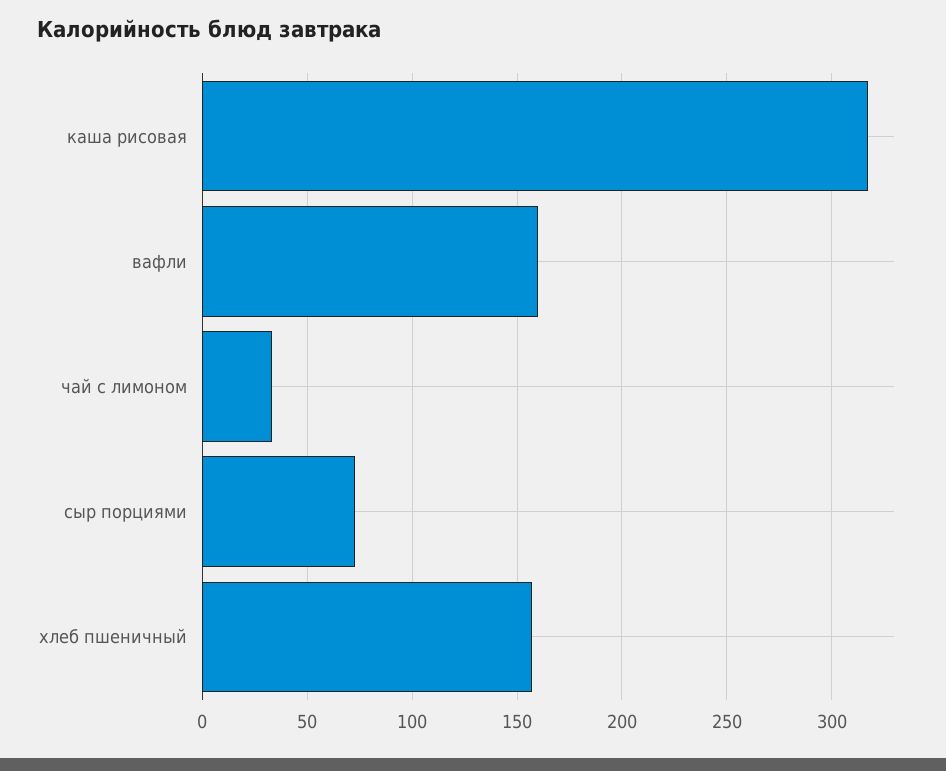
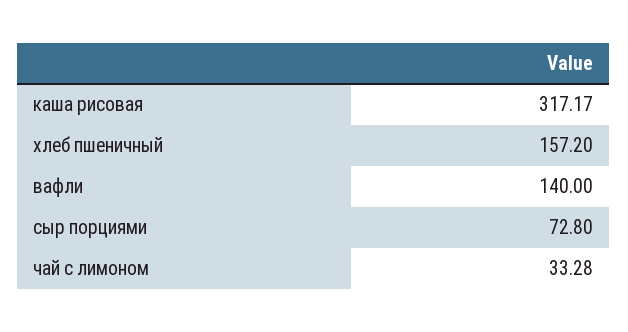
вафли: 160 -> 140

